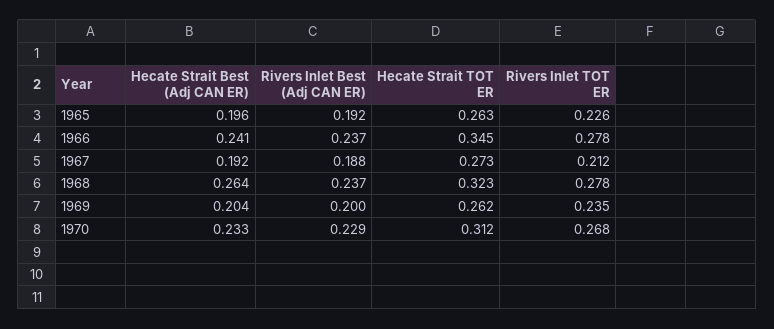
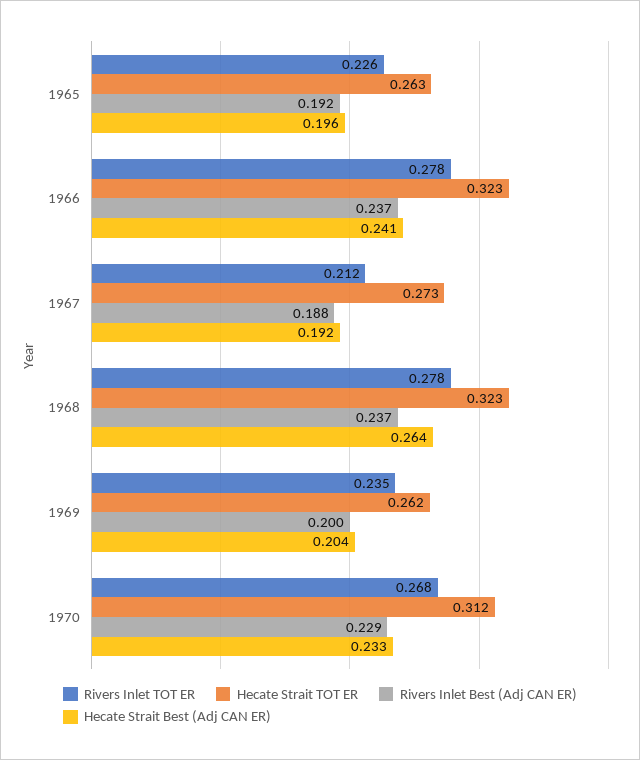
Hecate Strait TOT ER, 1966: 0.345 -> 0.323

